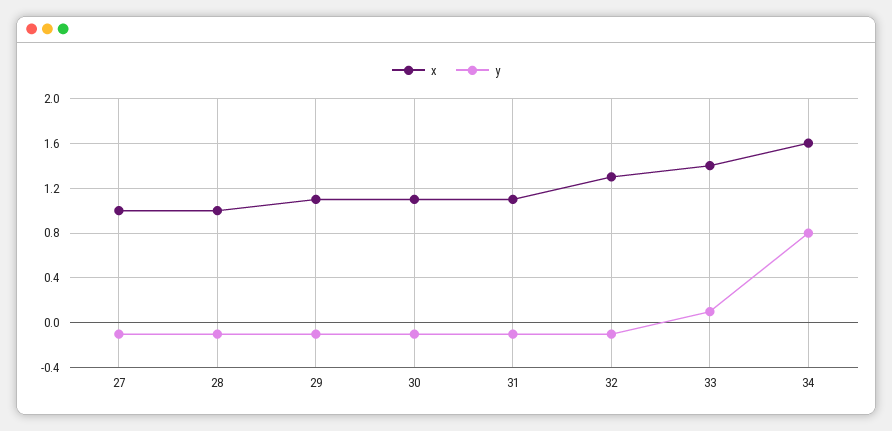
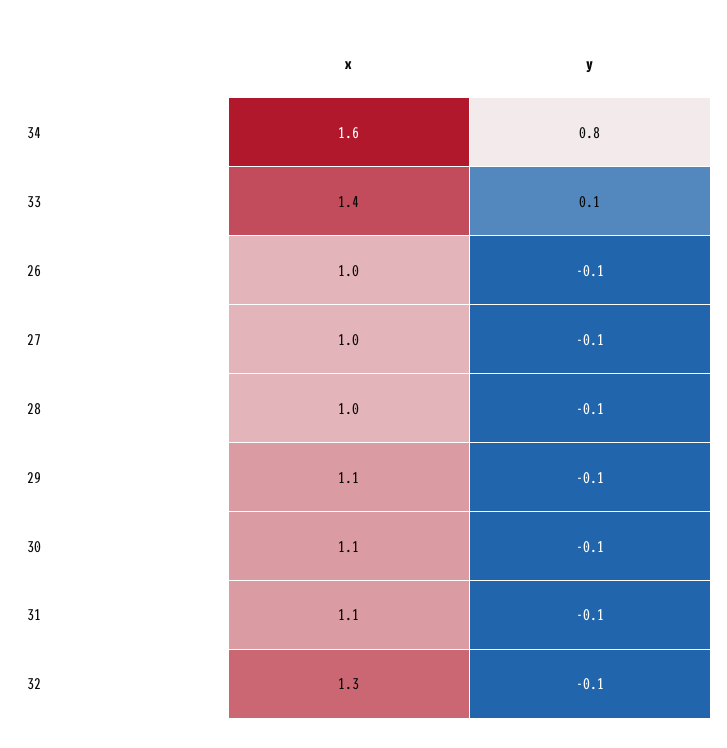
x, 26: none -> 1
y, 26: none -> -0.1

